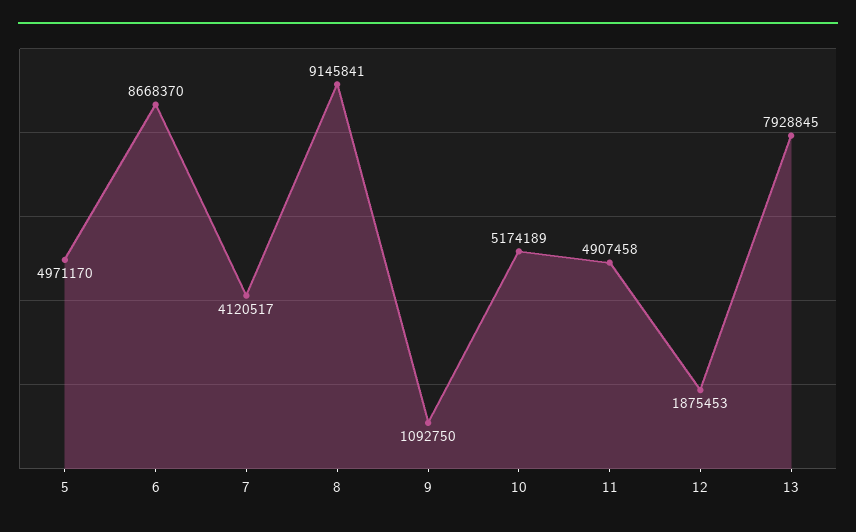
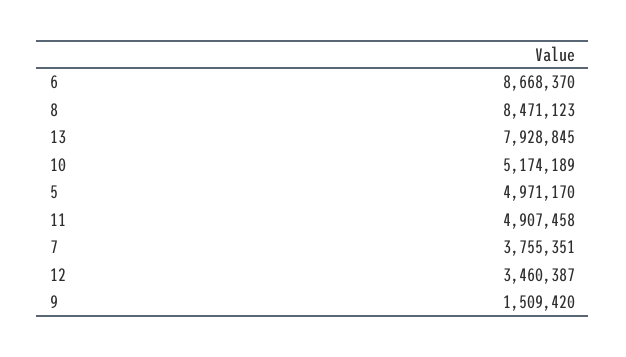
7: 4120517 -> 3755351
8: 9145841 -> 8471123
9: 1092750 -> 1509420
12: 1875453 -> 3460387

